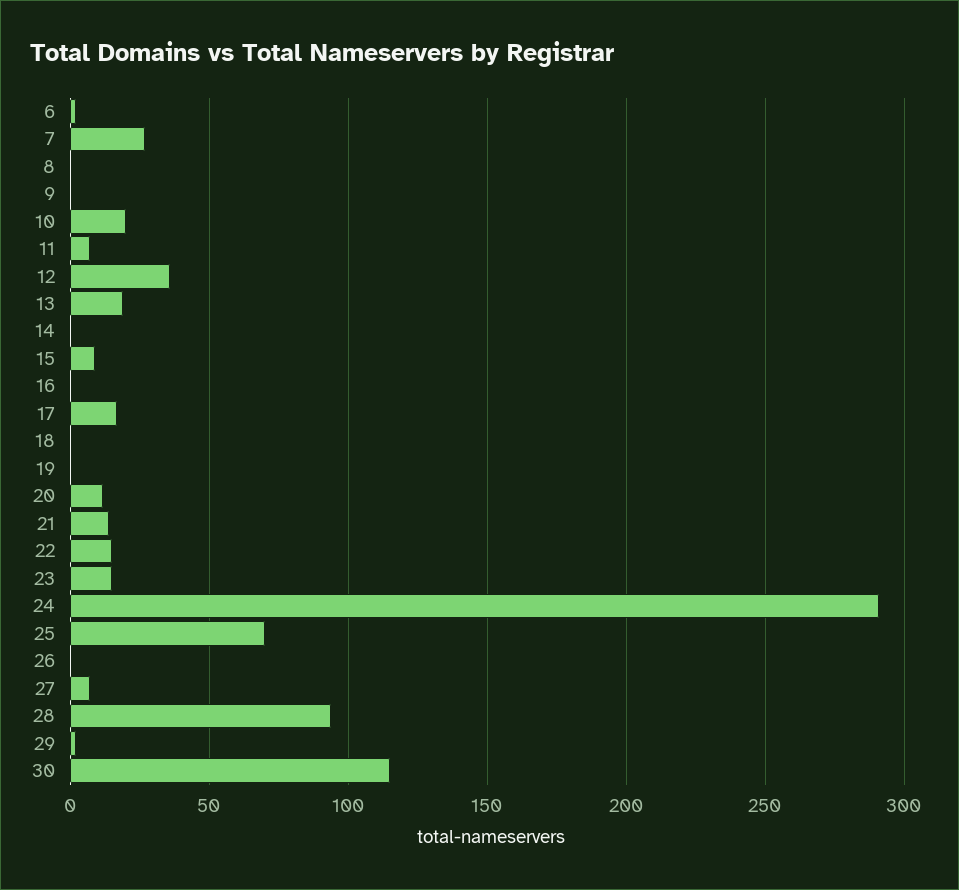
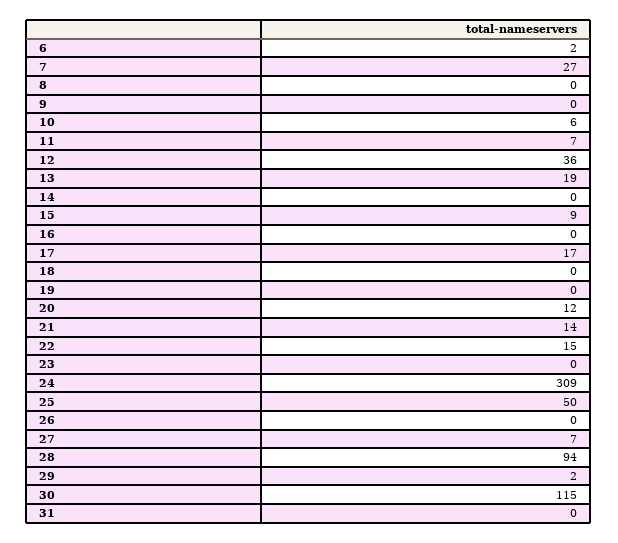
10: 20 -> 6
23: 15 -> 0
24: 290 -> 309
25: 70 -> 50
31: none -> 0

